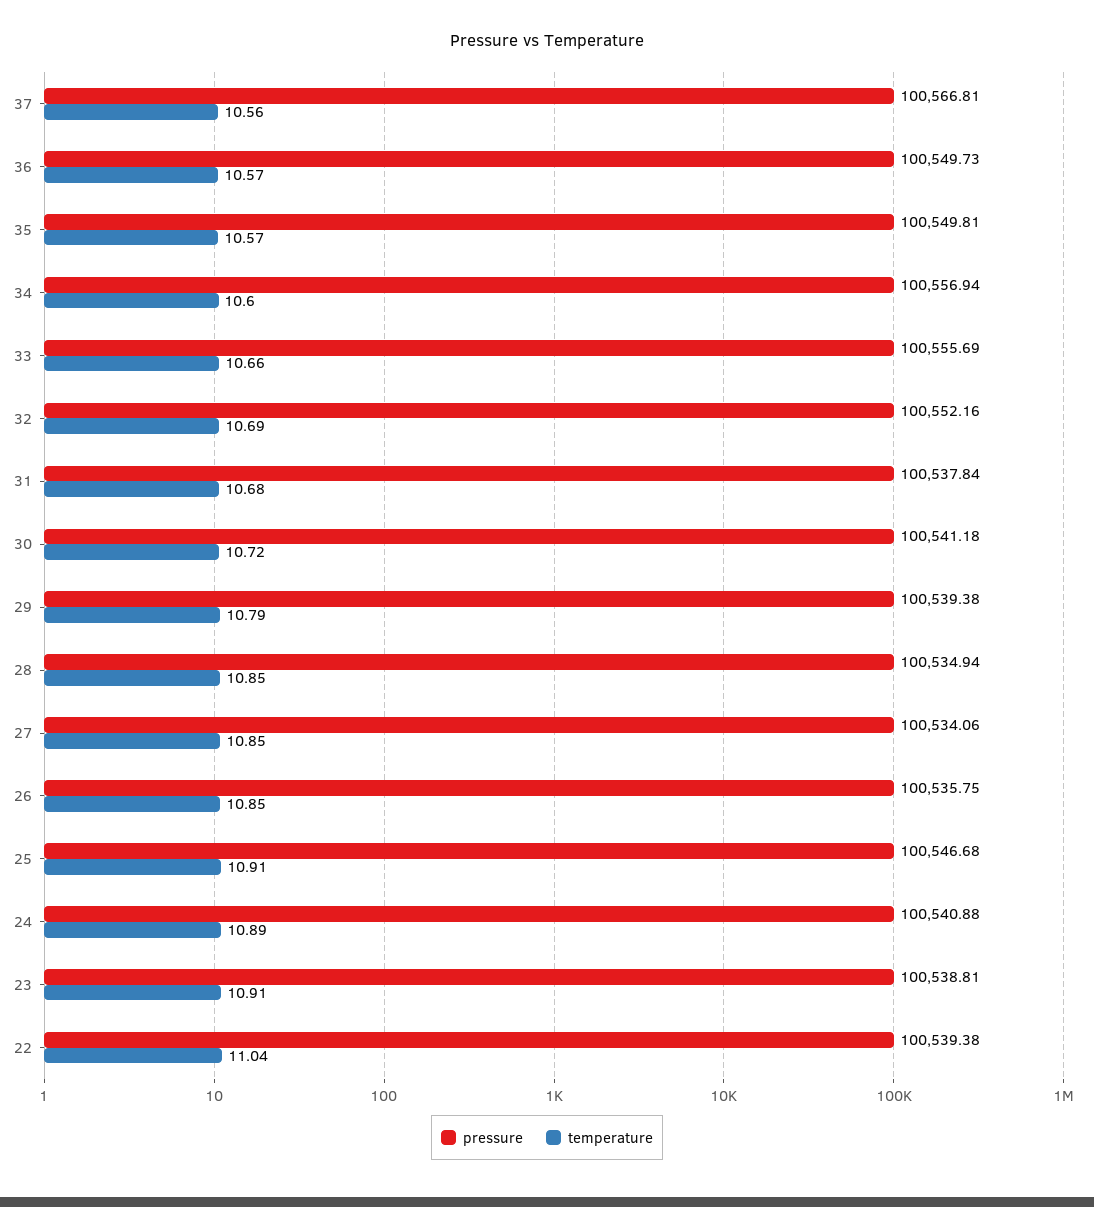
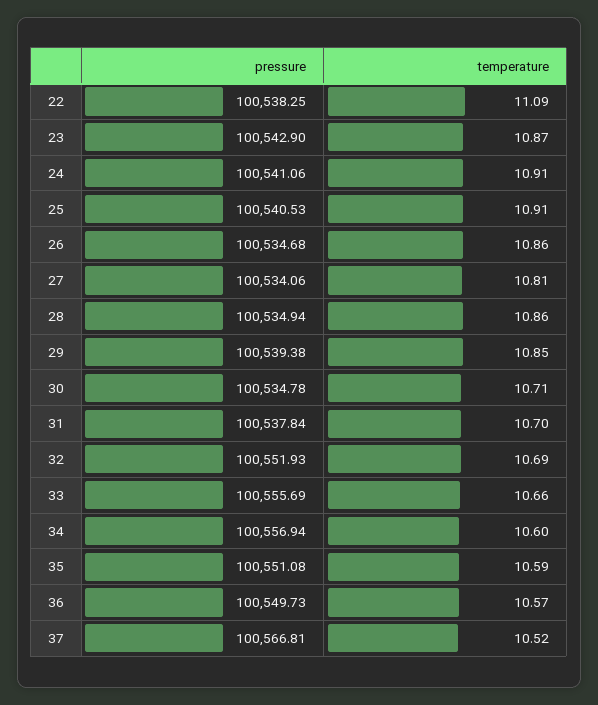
temperature, 37: 10.56 -> 10.52
pressure, 35: 100549.81 -> 100551.08
temperature, 35: 10.57 -> 10.59
pressure, 32: 100552.16 -> 100551.93
temperature, 31: 10.68 -> 10.7
pressure, 30: 100541.18 -> 100534.78
temperature, 30: 10.72 -> 10.71
temperature, 29: 10.79 -> 10.85
temperature, 28: 10.85 -> 10.86
temperature, 27: 10.85 -> 10.81
pressure, 26: 100535.75 -> 100534.68
temperature, 26: 10.85 -> 10.86
pressure, 25: 100546.68 -> 100540.53
pressure, 24: 100540.88 -> 100541.06
temperature, 24: 10.89 -> 10.91
pressure, 23: 100538.81 -> 100542.9
temperature, 23: 10.91 -> 10.87
pressure, 22: 100539.38 -> 100538.25
temperature, 22: 11.04 -> 11.09

